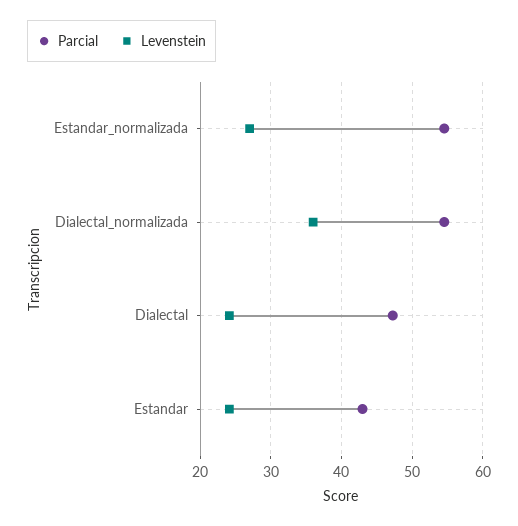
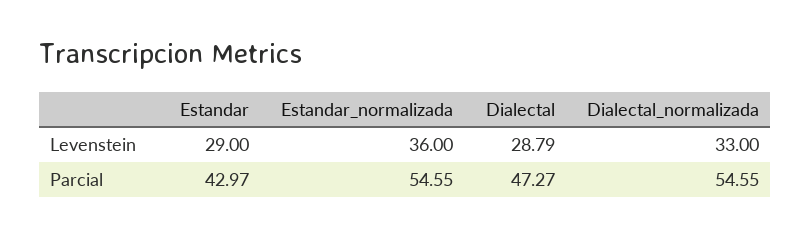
Levenstein, Estandar_normalizada: 27 -> 36
Levenstein, Dialectal_normalizada: 36 -> 33
Levenstein, Dialectal: 24 -> 28.79
Levenstein, Estandar: 24 -> 29

